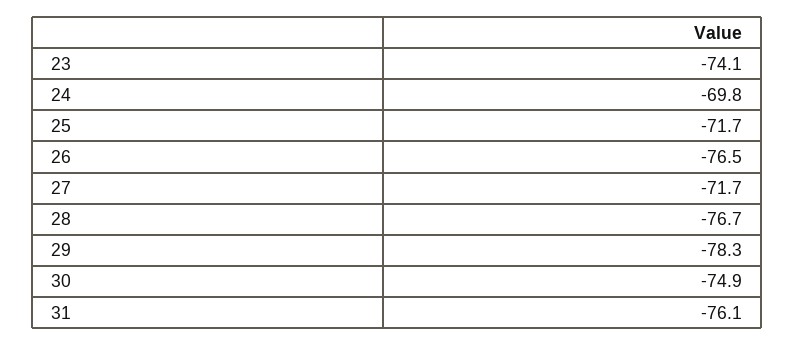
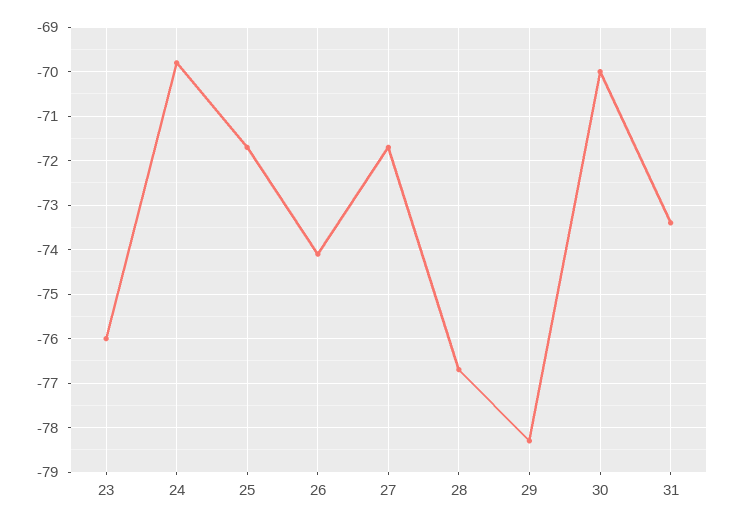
23: -74.1 -> -76
26: -76.5 -> -74
30: -74.9 -> -70
31: -76.1 -> -73.5

